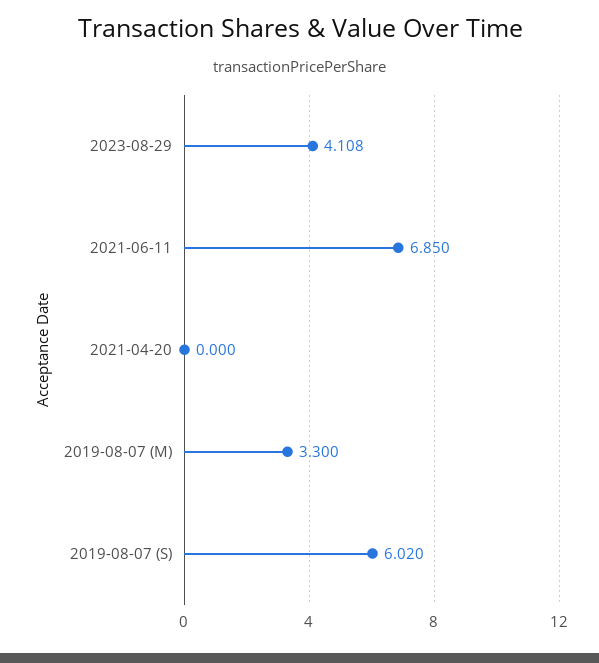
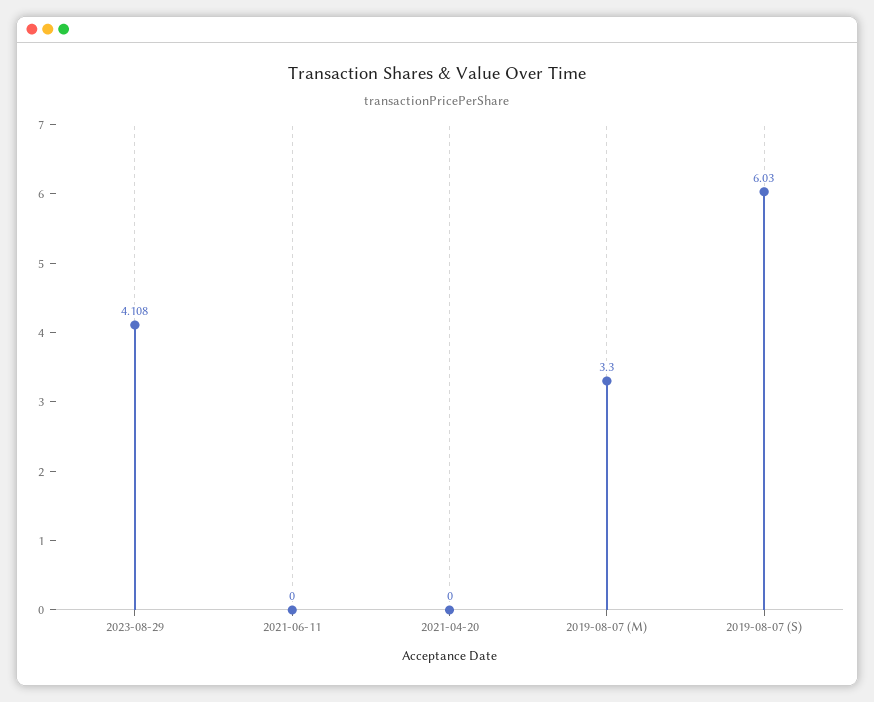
2021-06-11: 6.85 -> 0
2019-08-07 (S): 6.02 -> 6.03

